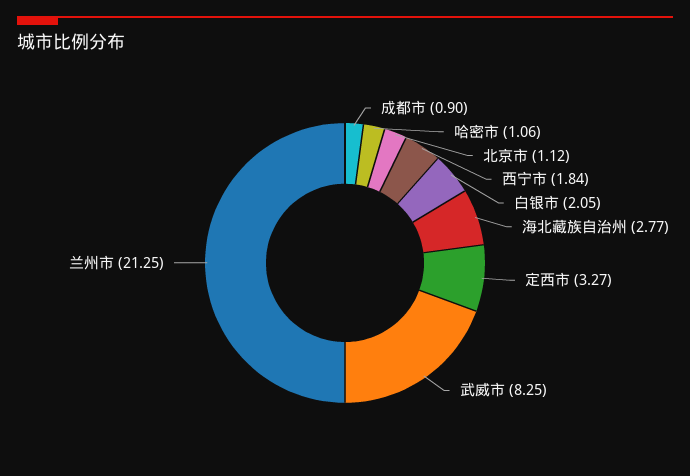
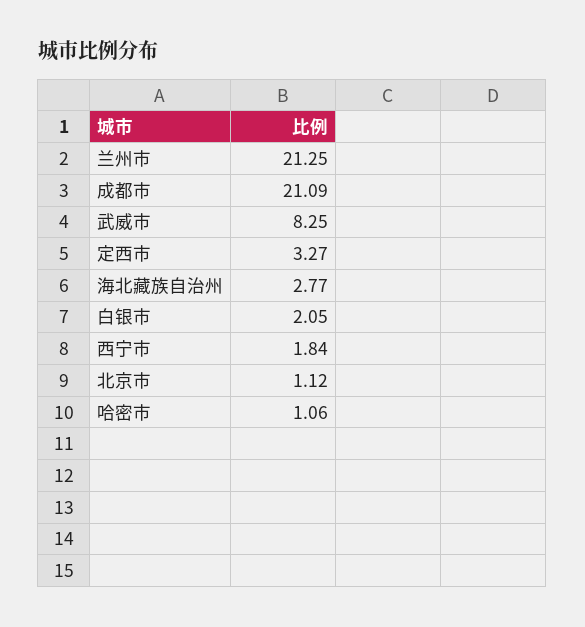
成都市: 0.9 -> 21.09

